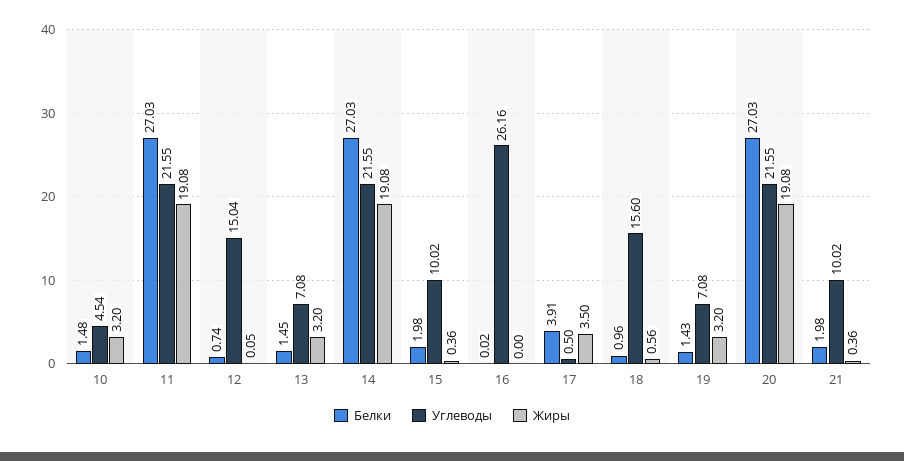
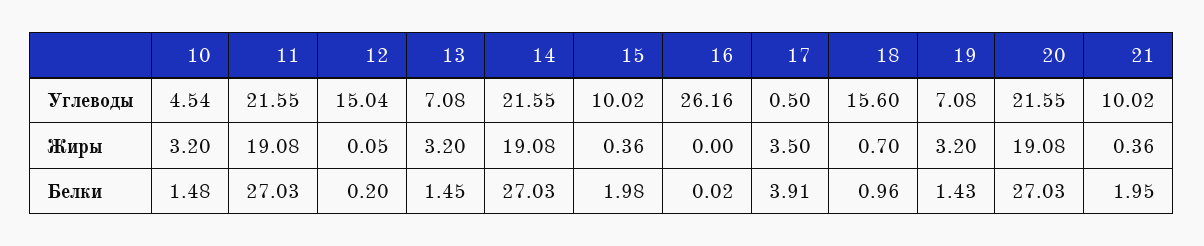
Белки, 12: 0.74 -> 0.2
Жиры, 18: 0.56 -> 0.7
Белки, 21: 1.98 -> 1.95

